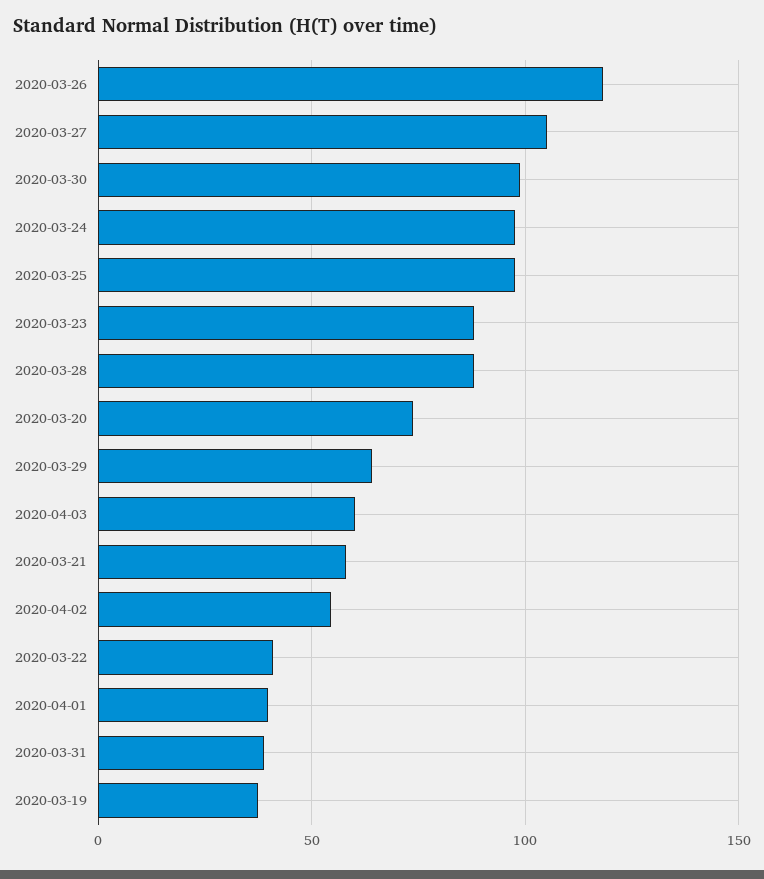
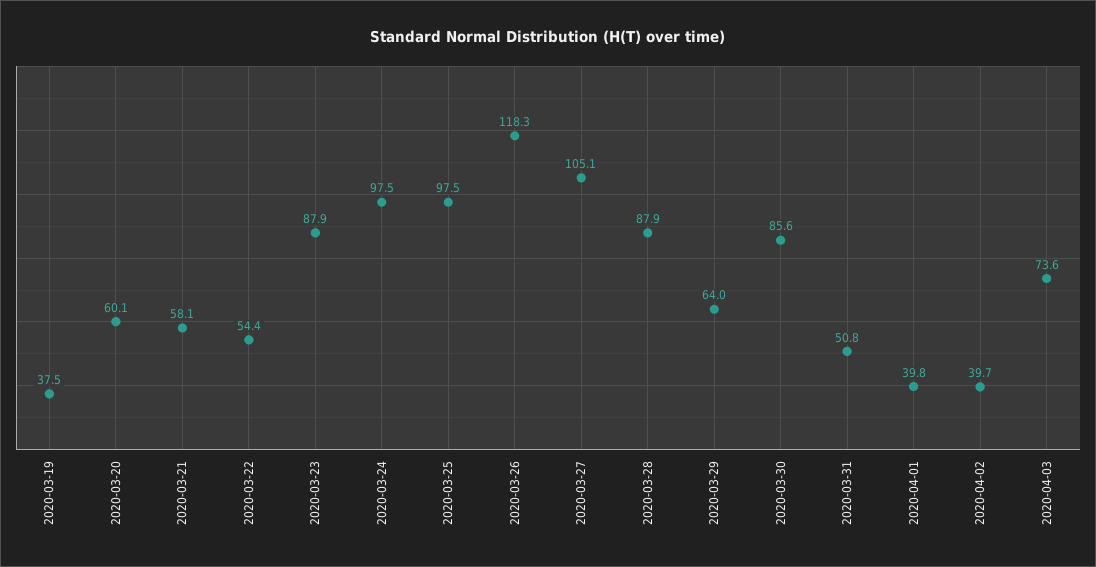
2020-03-30: 100 -> 85.6
2020-03-20: 75 -> 60.1
2020-04-03: 60 -> 73.6
2020-04-02: 55 -> 39.7
2020-03-22: 40 -> 54.4
2020-03-31: 40 -> 50.8

